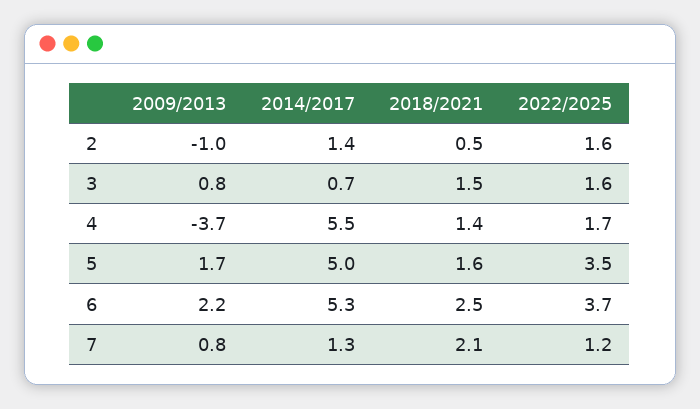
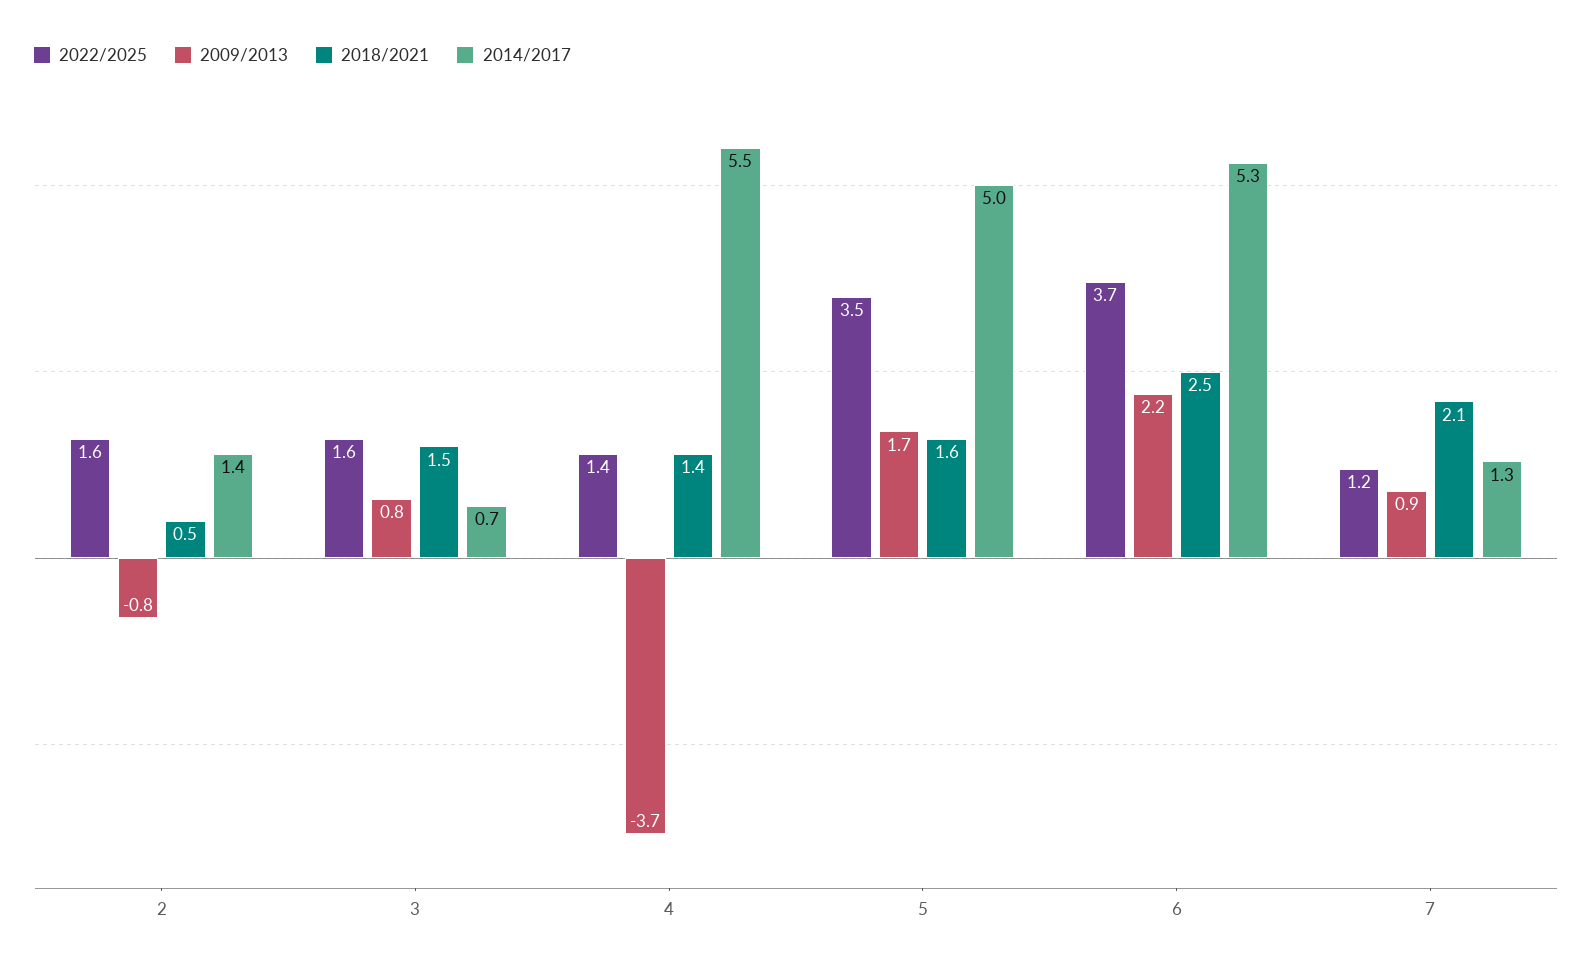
2009/2013, 2: -1 -> -0.8
2022/2025, 4: 1.7 -> 1.4
2009/2013, 7: 0.8 -> 0.9

